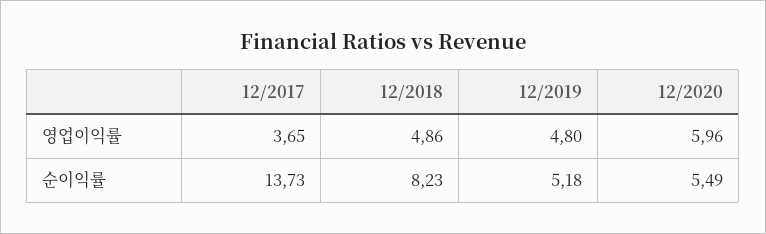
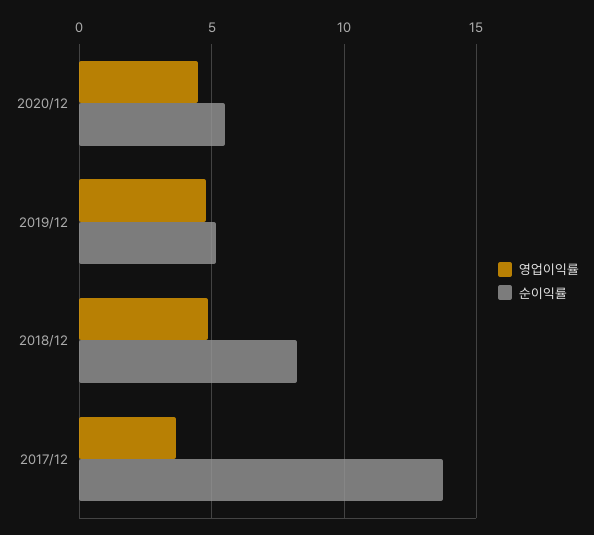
영업이익률, 12/2020: 5.96 -> 4.5

